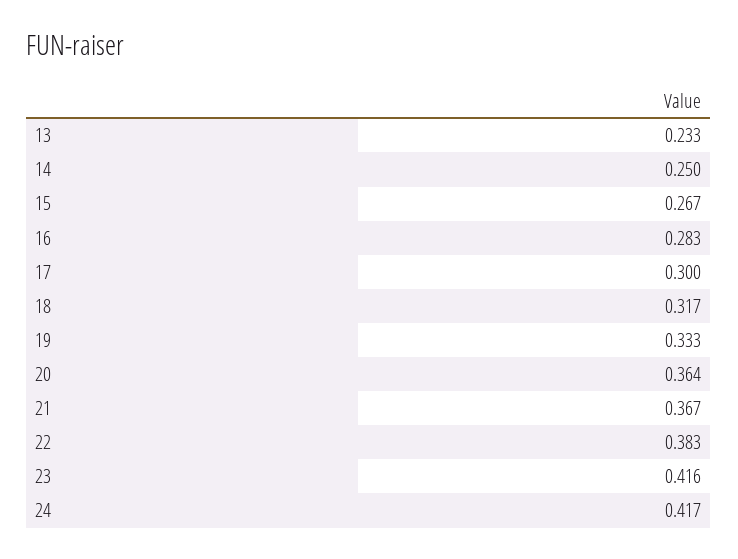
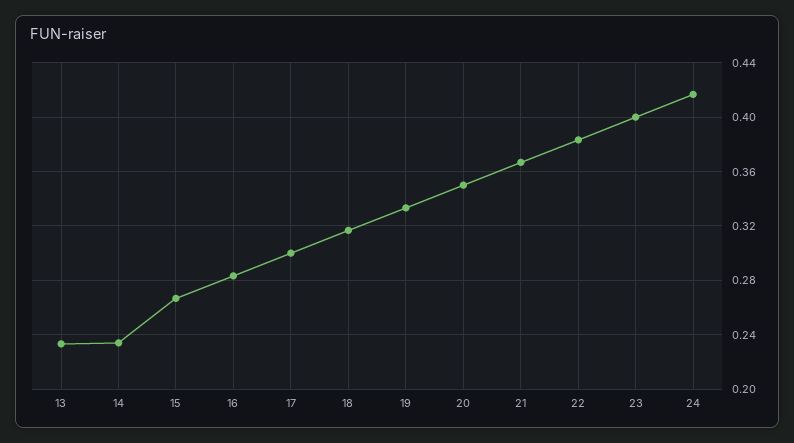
14: 0.25 -> 0.235
20: 0.364 -> 0.35
23: 0.416 -> 0.4

